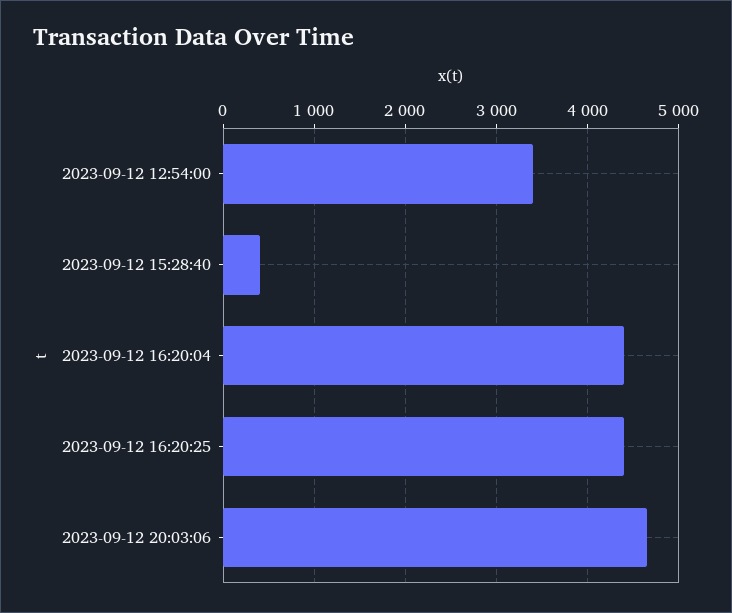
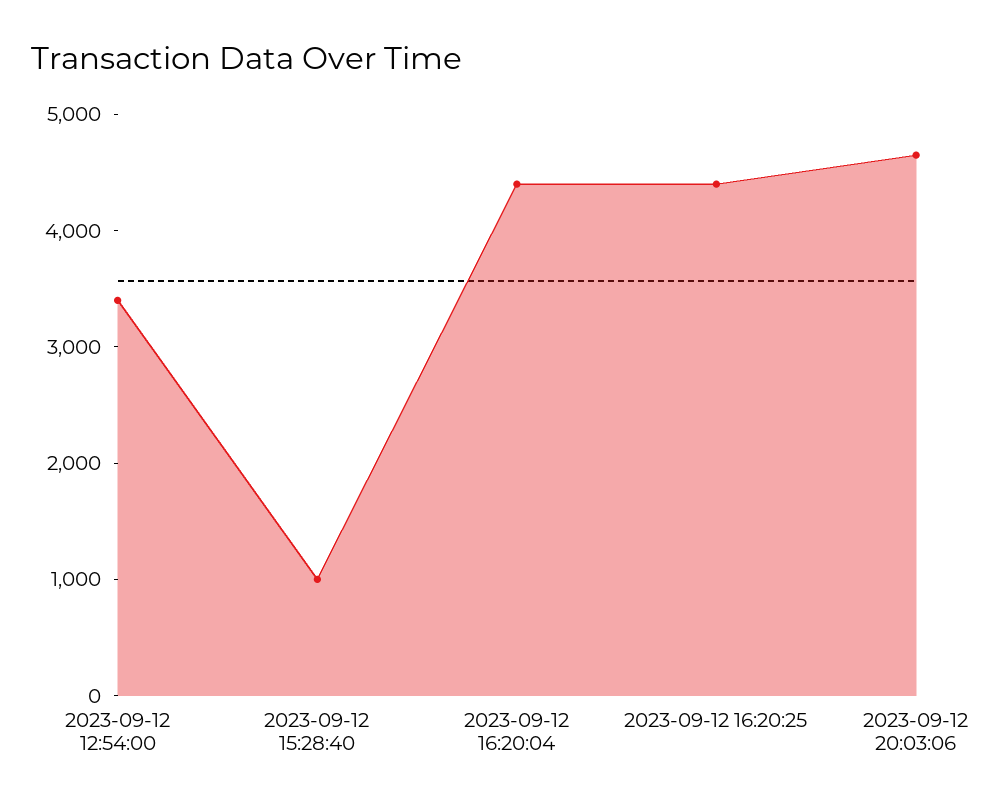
2023-09-12 15:28:40: 400 -> 1000

